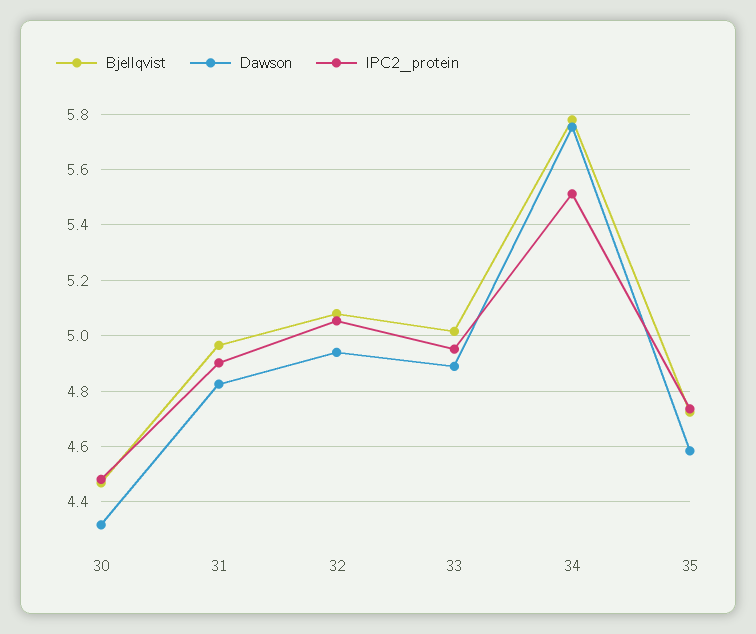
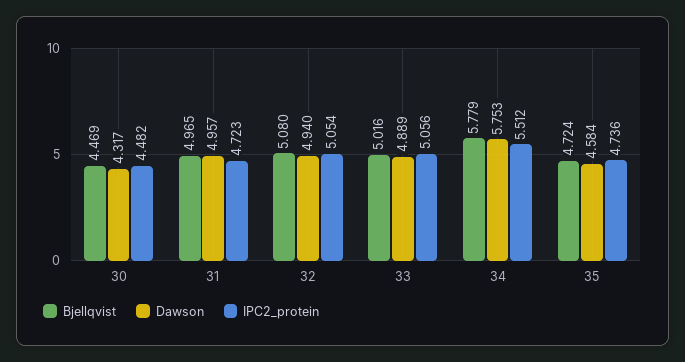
Dawson, 31: 4.825 -> 4.957
IPC2_protein, 31: 4.9 -> 4.723
IPC2_protein, 33: 4.95 -> 5.056

